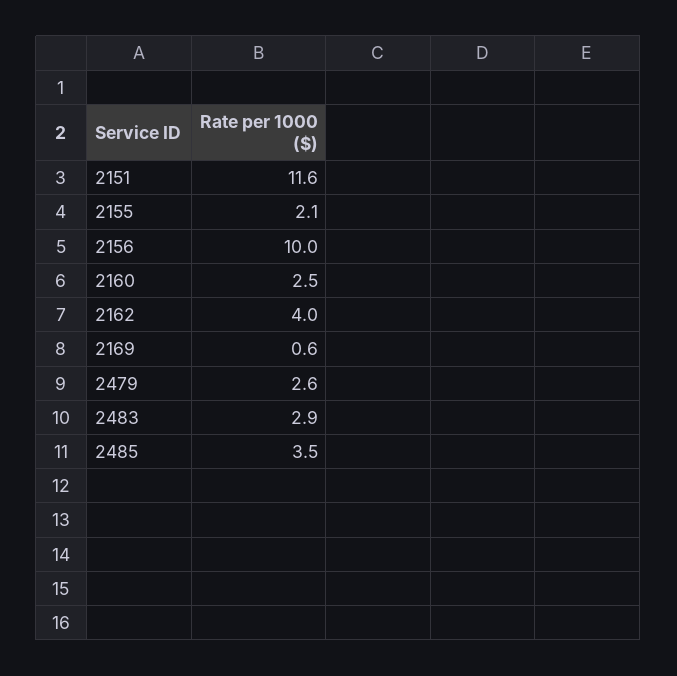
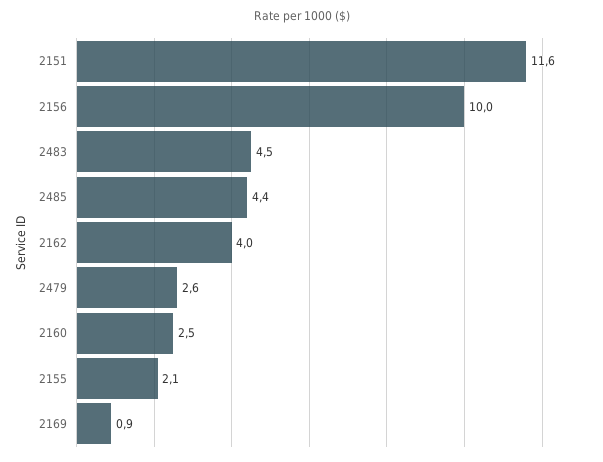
2169: 0.6 -> 0.9
2483: 2.9 -> 4.5
2485: 3.5 -> 4.4

